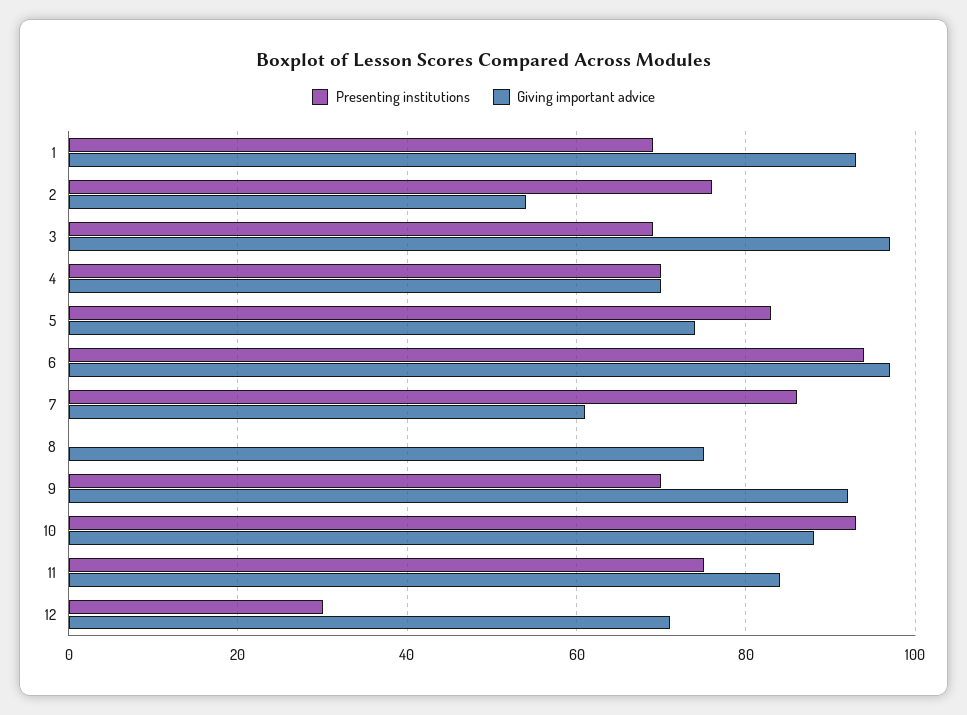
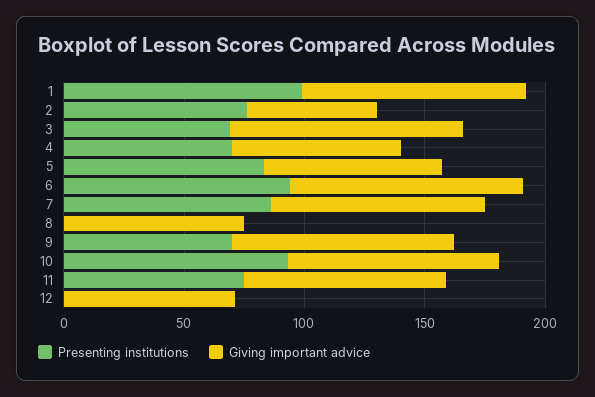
Presenting institutions, 1: 70 -> 100
Giving important advice, 7: 60 -> 90
Presenting institutions, 12: 30 -> 0

